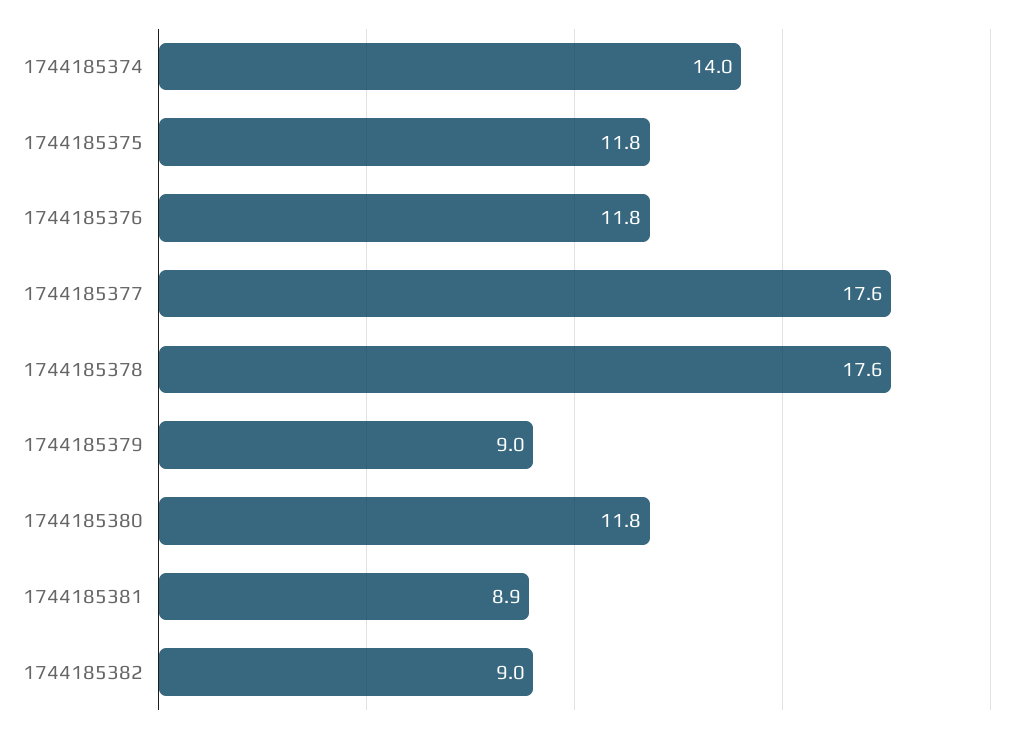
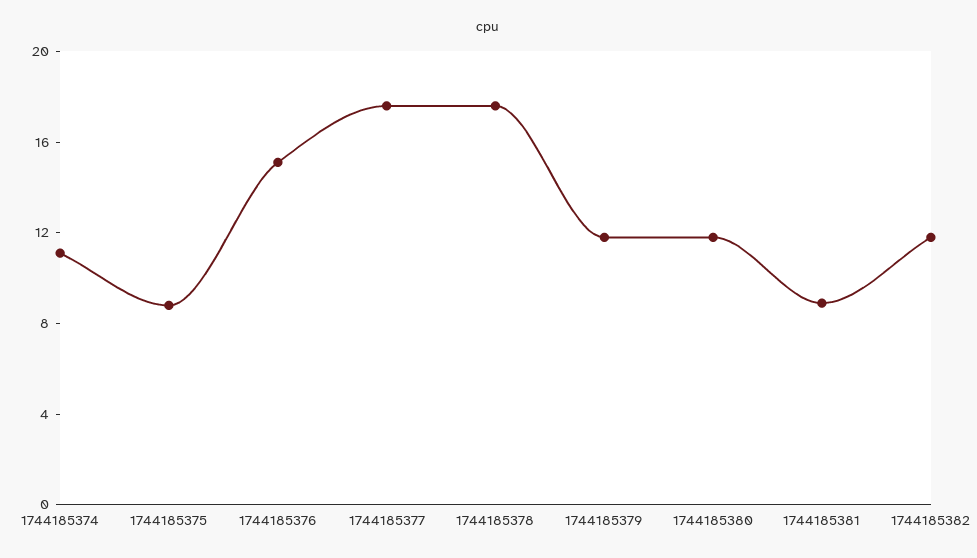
1744185374: 14 -> 11
1744185375: 11.8 -> 9
1744185376: 11.8 -> 15
1744185379: 9 -> 12
1744185382: 9 -> 12

